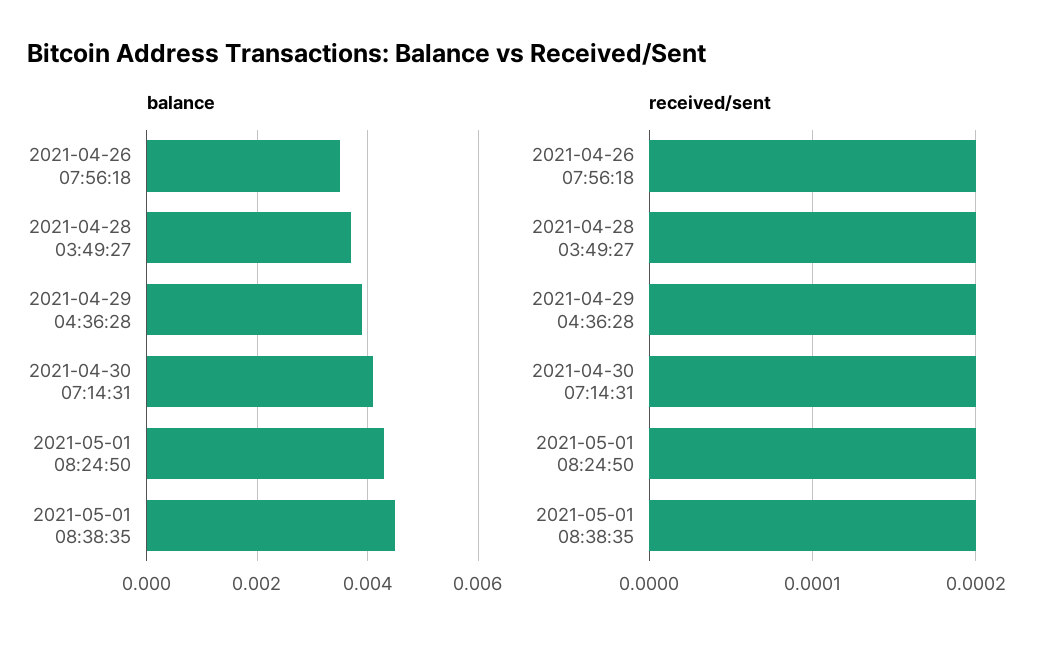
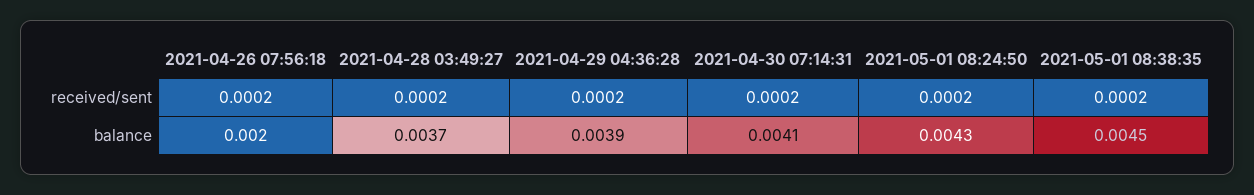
balance, 2021-04-26 07:56:18: 0.0035 -> 0.002

